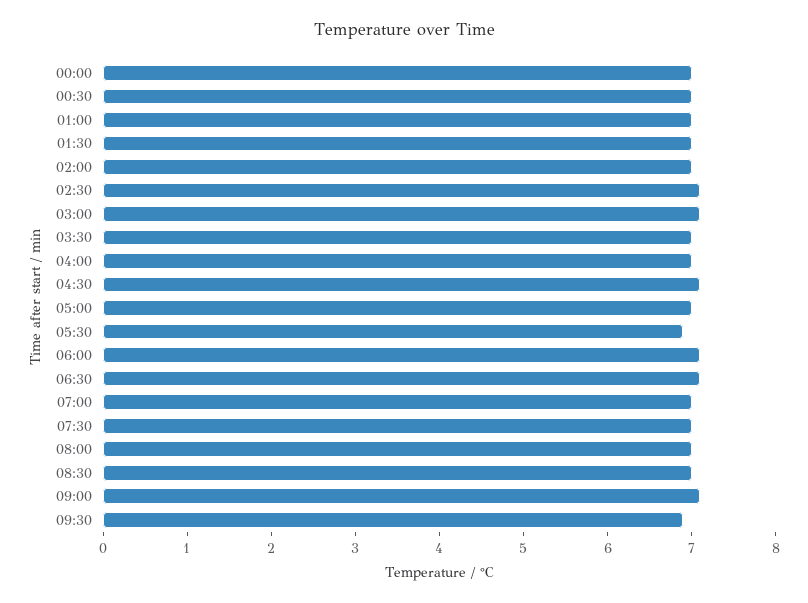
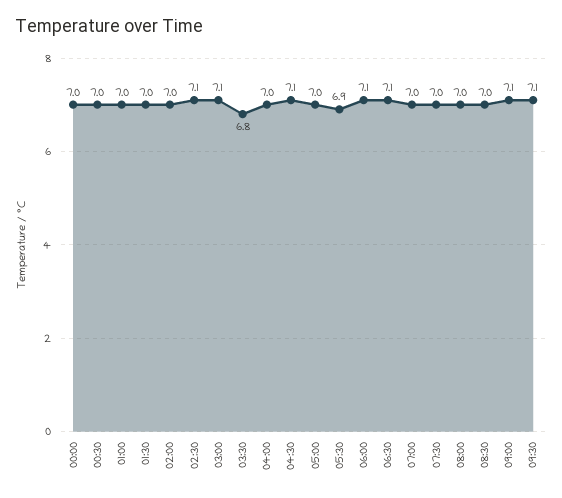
03:30: 7 -> 6.8
09:30: 6.9 -> 7.1

